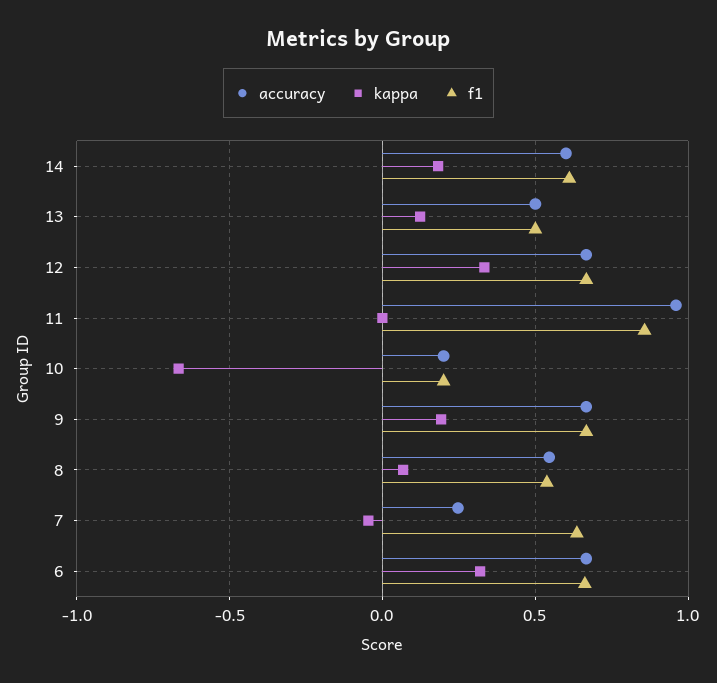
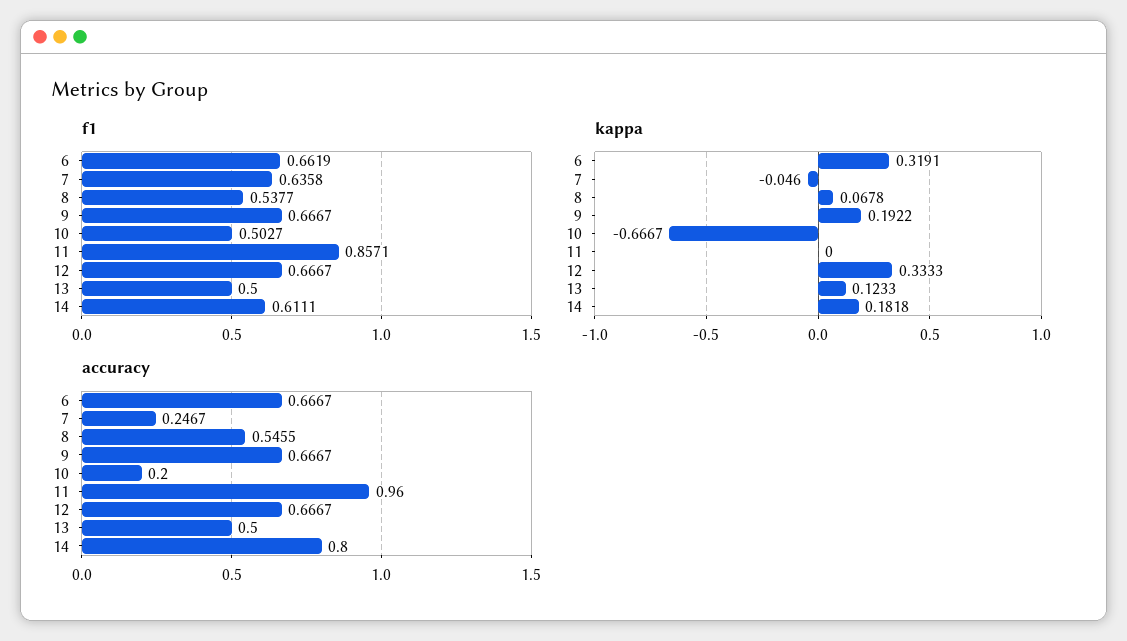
accuracy, 14: 0.6 -> 0.8
f1, 10: 0.2 -> 0.5027

